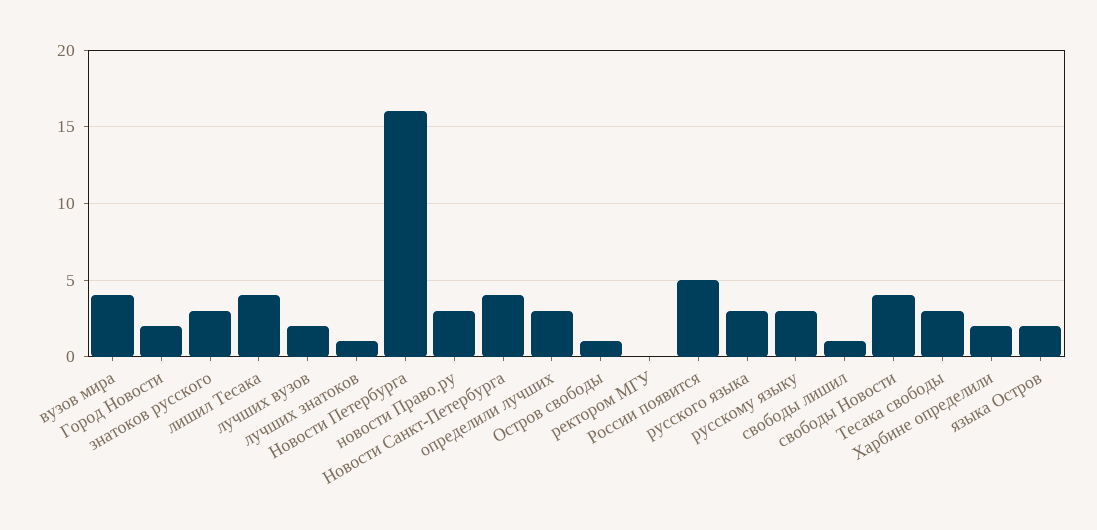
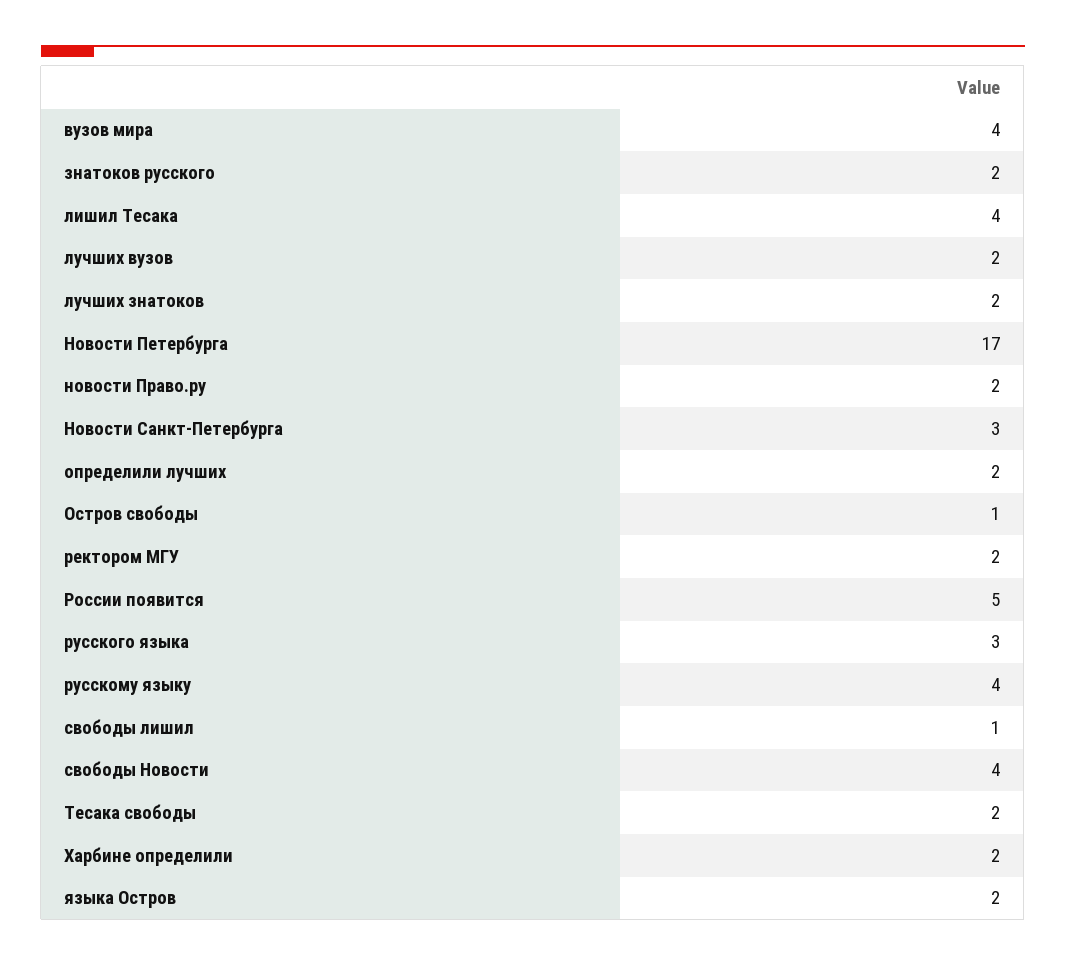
Город Новости: 2 -> none
знатоков русского: 3 -> 2
лучших знатоков: 1 -> 2
Новости Петербурга: 16 -> 17
новости Право.ру: 3 -> 2
Новости Санкт-Петербурга: 4 -> 3
определили лучших: 3 -> 2
ректором МГУ: 0 -> 2
русскому языку: 3 -> 4
Тесака свободы: 3 -> 2

